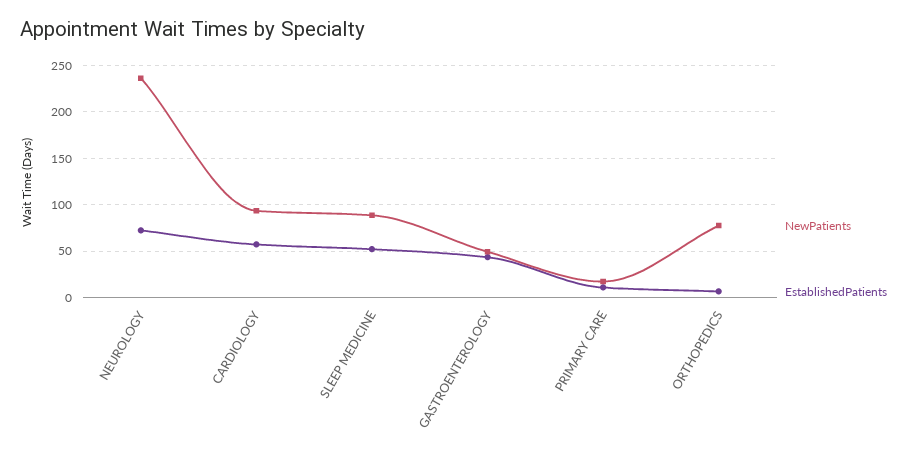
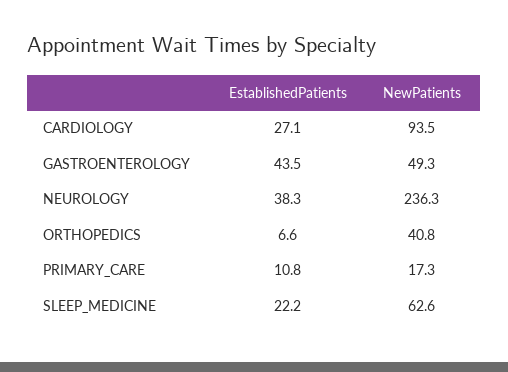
EstablishedPatients, NEUROLOGY: 70 -> 38.3
EstablishedPatients, CARDIOLOGY: 60 -> 27.1
NewPatients, SLEEP MEDICINE: 90 -> 62.6
EstablishedPatients, SLEEP MEDICINE: 50 -> 22.2
NewPatients, ORTHOPEDICS: 80 -> 40.8

